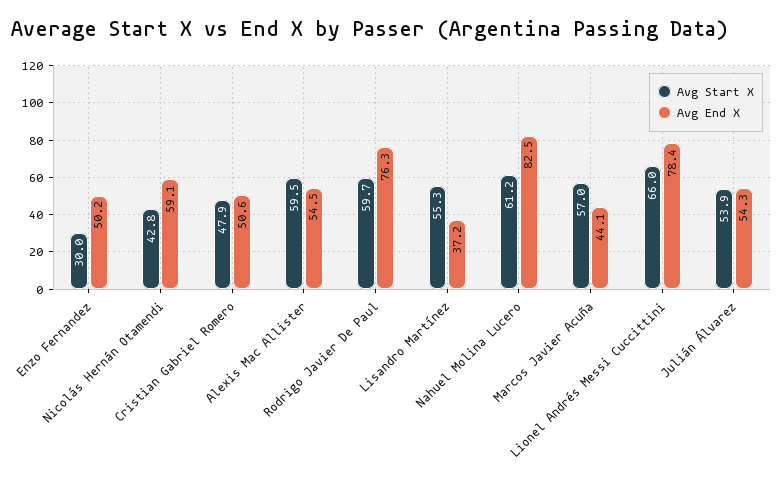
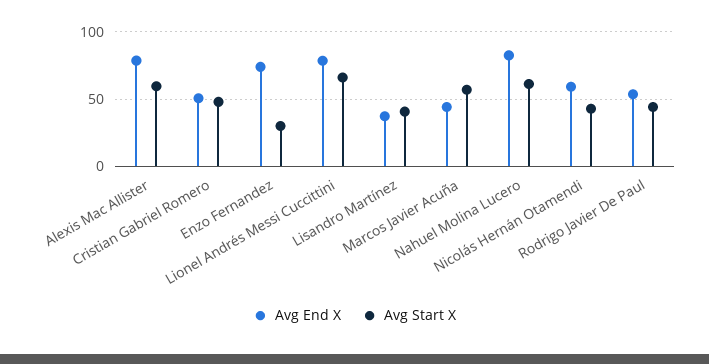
Avg End X, Enzo Fernandez: 50.2 -> 75
Avg End X, Alexis Mac Allister: 54.5 -> 80
Avg Start X, Rodrigo Javier De Paul: 59.7 -> 45
Avg End X, Rodrigo Javier De Paul: 76.3 -> 55
Avg Start X, Lisandro Martínez: 55.3 -> 40
Avg Start X, Julián Álvarez: 53.9 -> none
Avg End X, Julián Álvarez: 54.3 -> none

